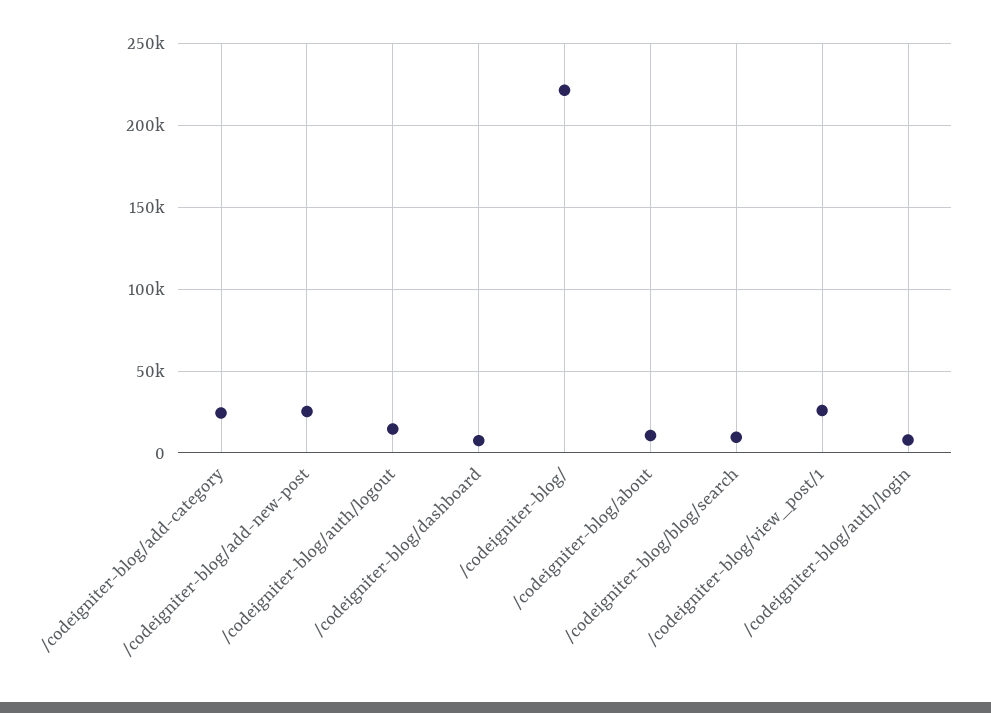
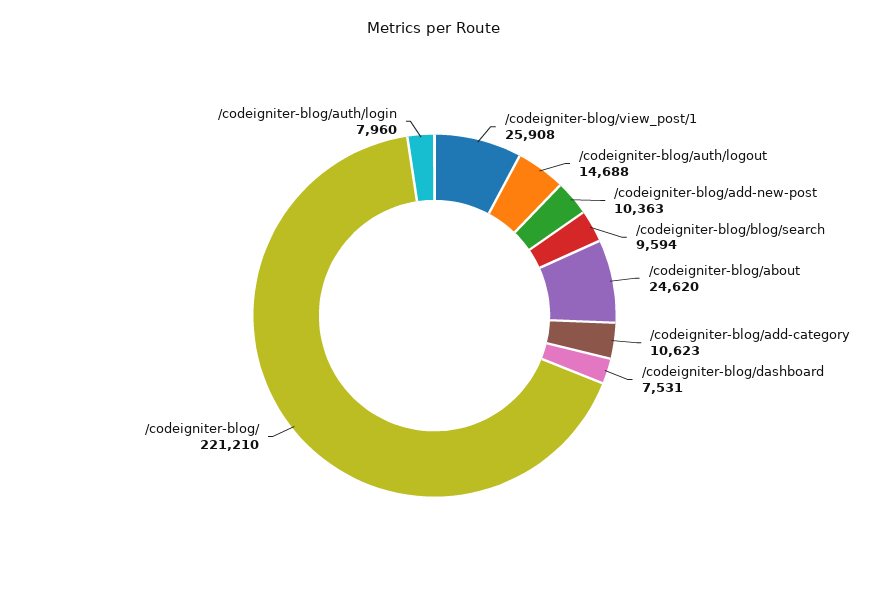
/codeigniter-blog/add-category: 25000 -> 10623
/codeigniter-blog/add-new-post: 25000 -> 10363
/codeigniter-blog/about: 10000 -> 24620

